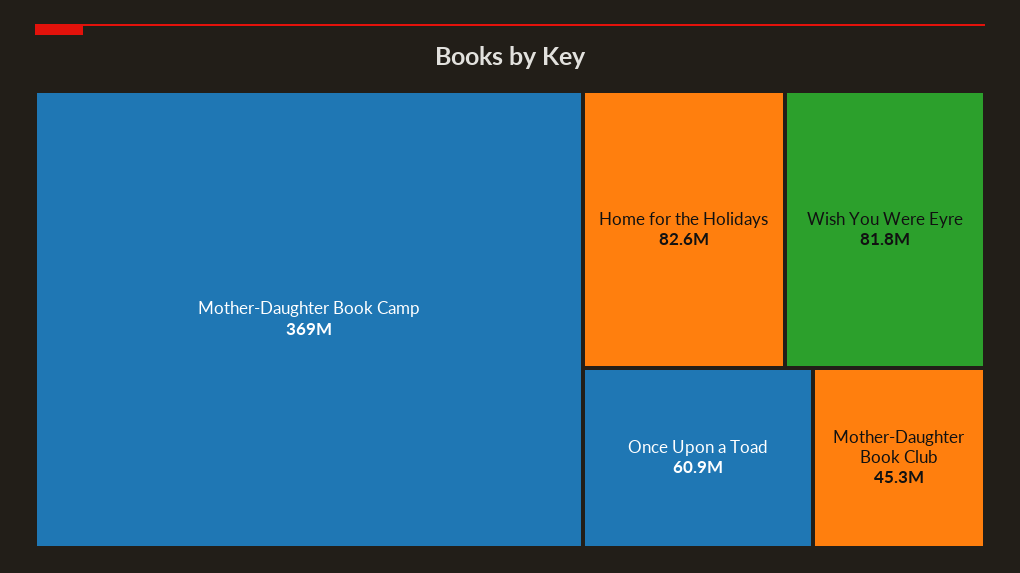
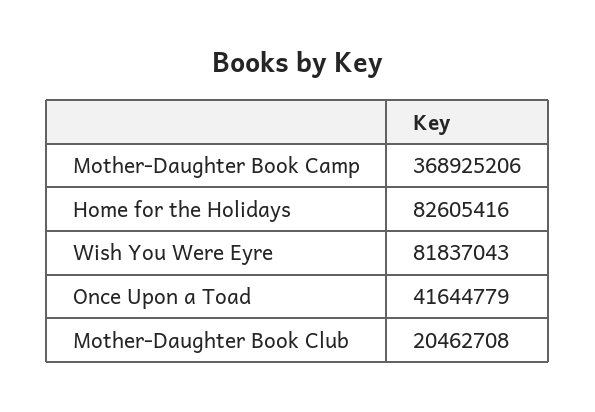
Once Upon a Toad: 60900000 -> 41644779
Mother-Daughter Book Club: 45300000 -> 20462708

